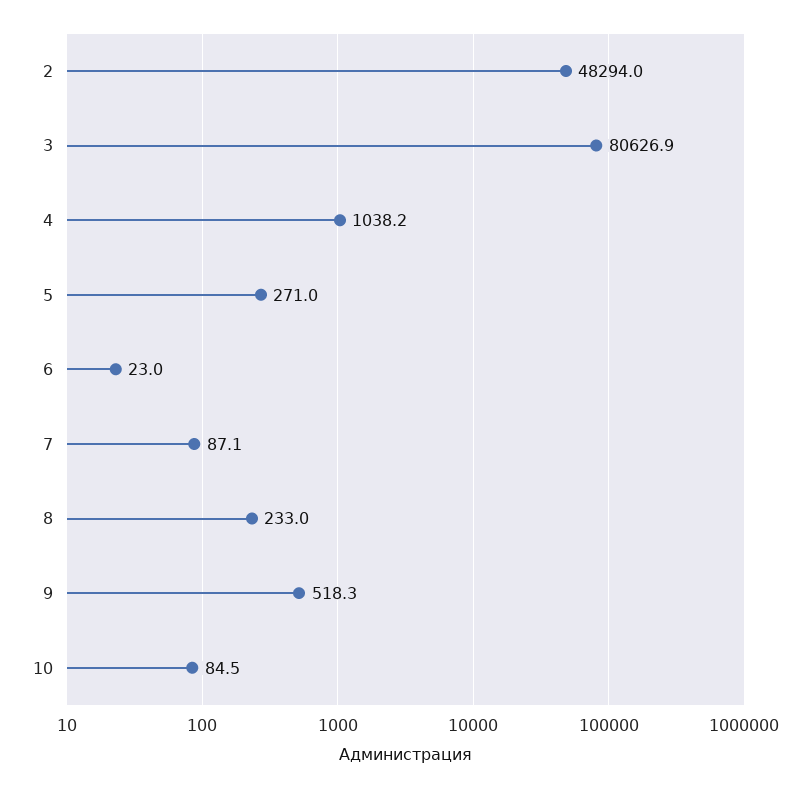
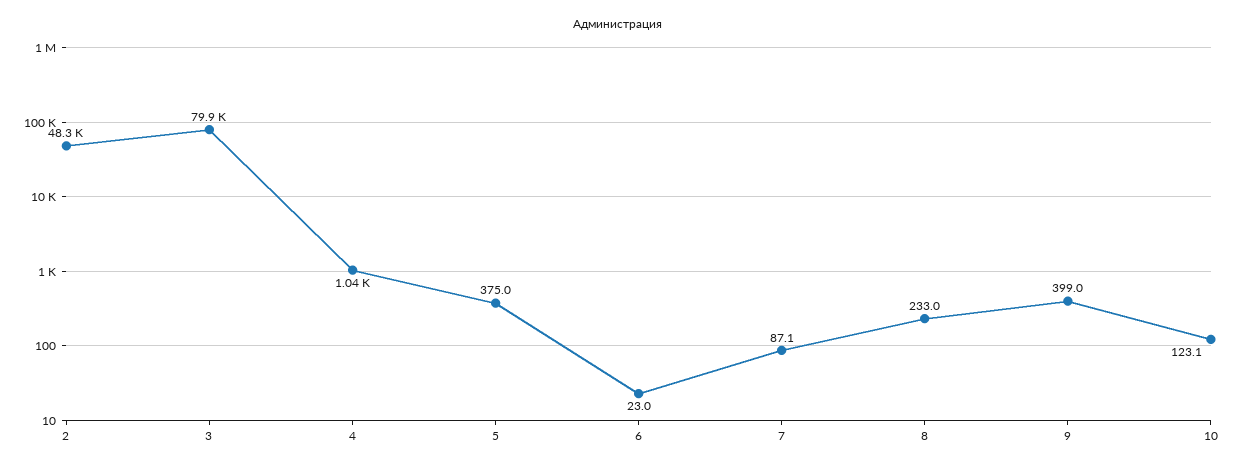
3: 80626.9 -> 79900
5: 271 -> 375
9: 518.3 -> 399
10: 84.5 -> 123.1

